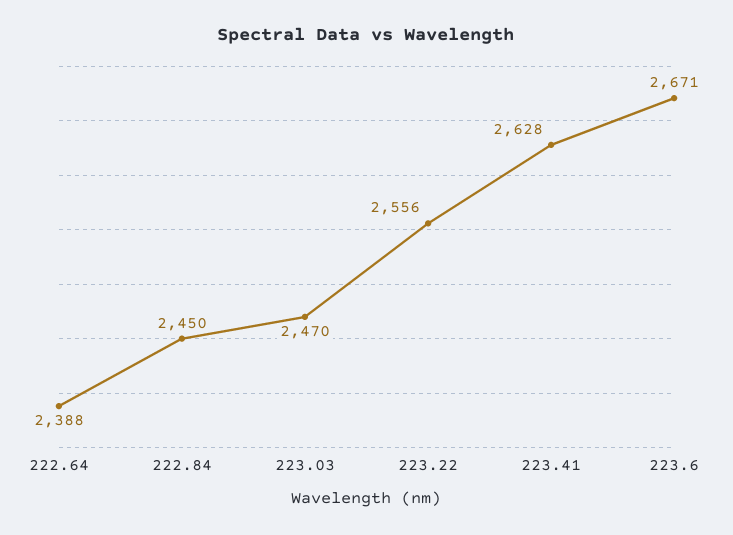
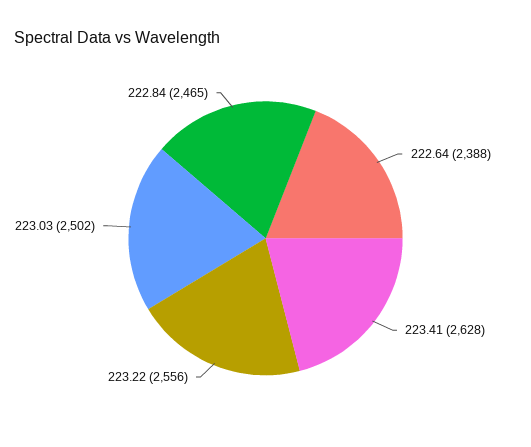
222.84: 2450 -> 2465
223.03: 2470 -> 2502
223.6: 2671 -> none

